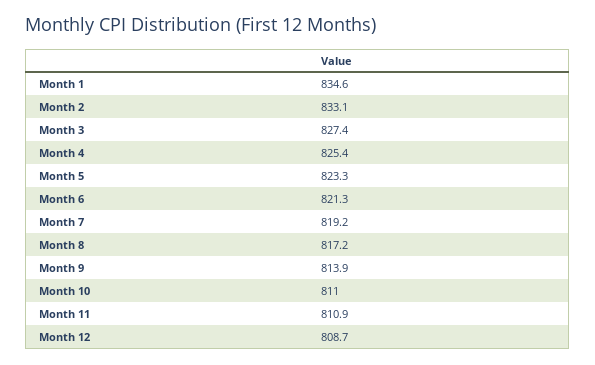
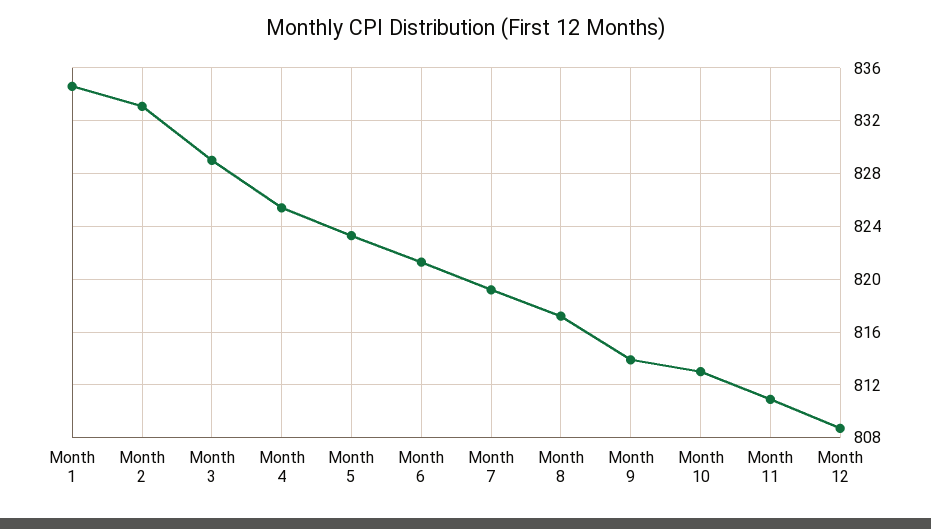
Month 3: 827.4 -> 829
Month 10: 811 -> 813

